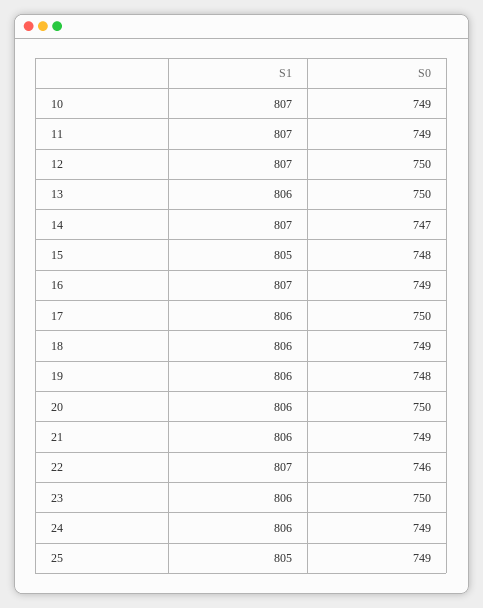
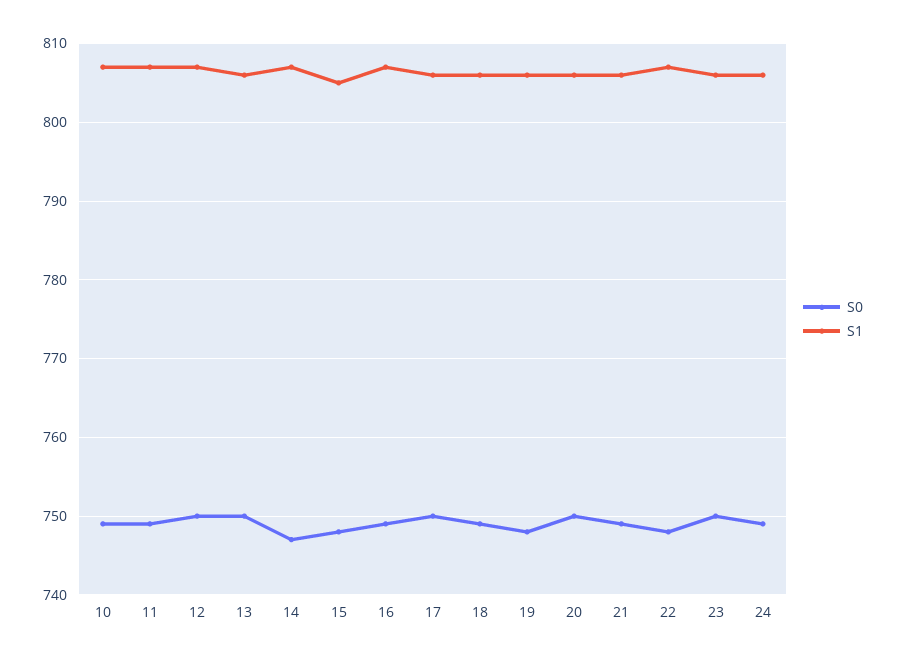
S0, 22: 746 -> 748
S1, 25: 805 -> none
S0, 25: 749 -> none

